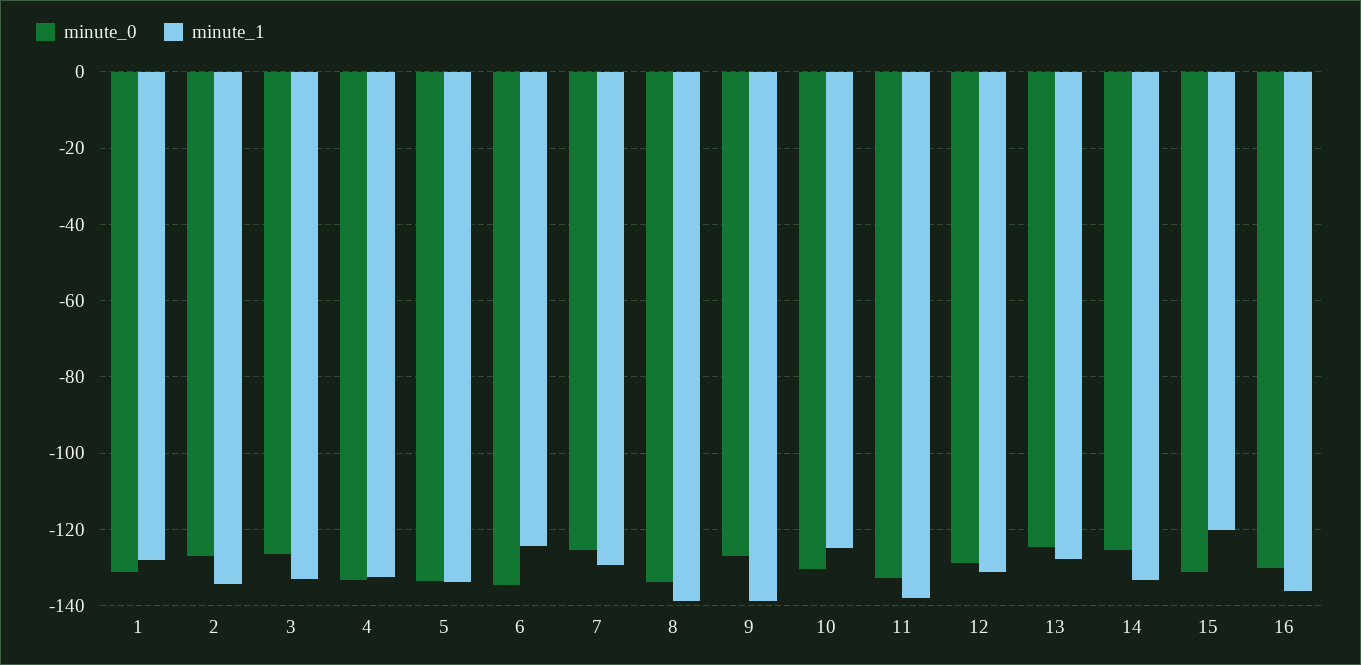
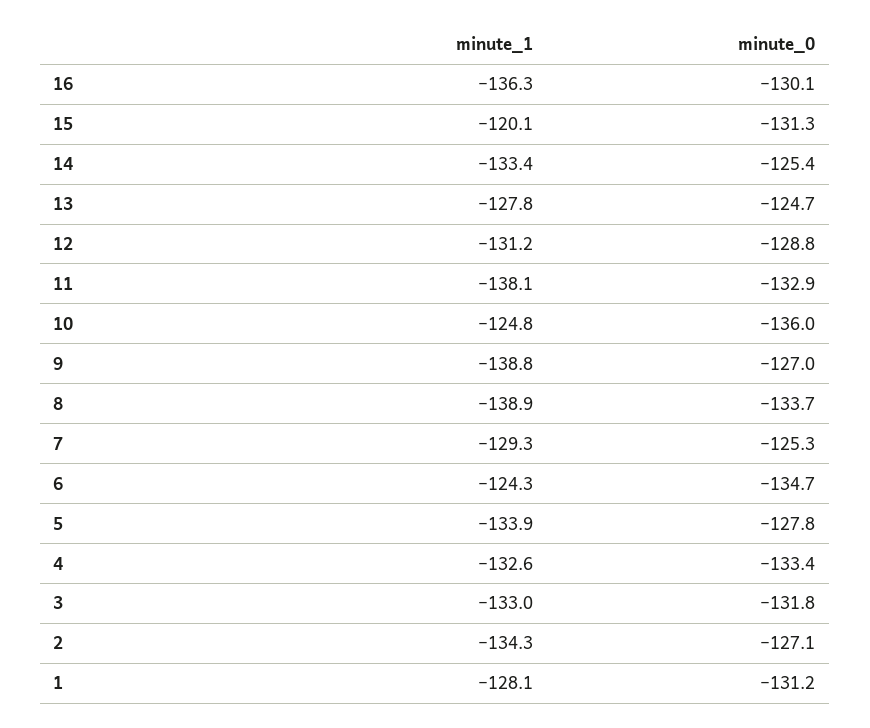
minute_0, 3: -126 -> -131.8
minute_0, 5: -134 -> -127.8
minute_0, 10: -130 -> -136

